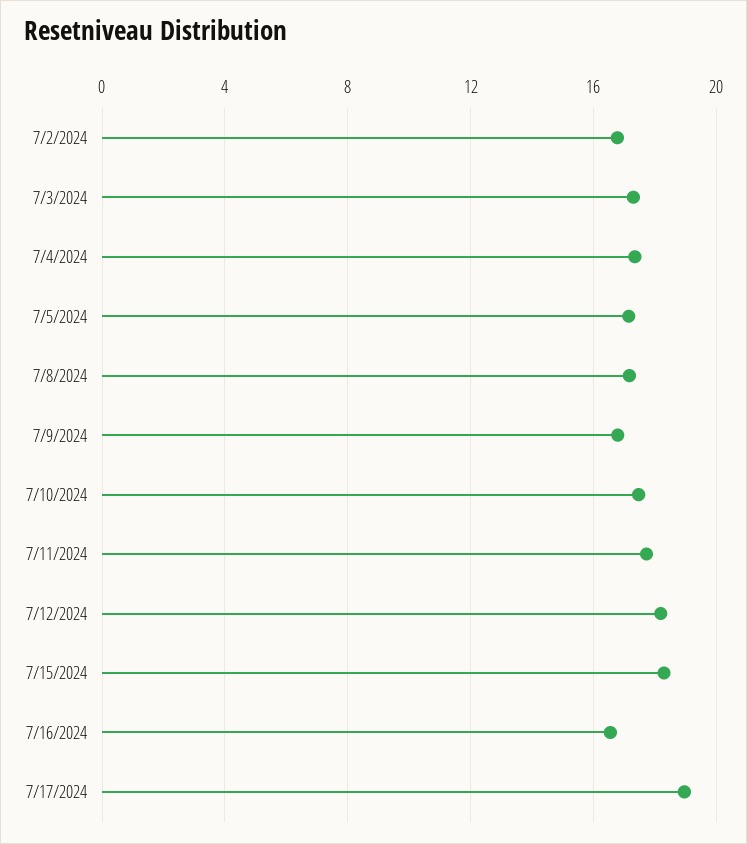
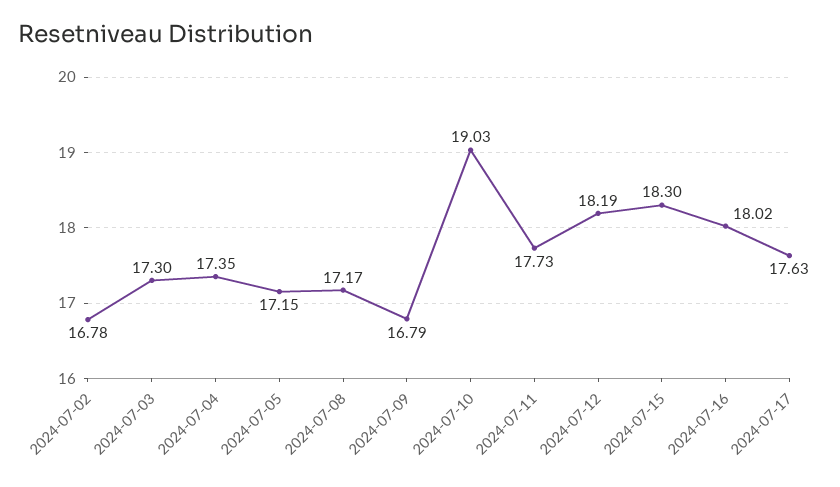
7/10/2024: 17.5 -> 19.03
7/16/2024: 16.5 -> 18.02
7/17/2024: 19 -> 17.63

